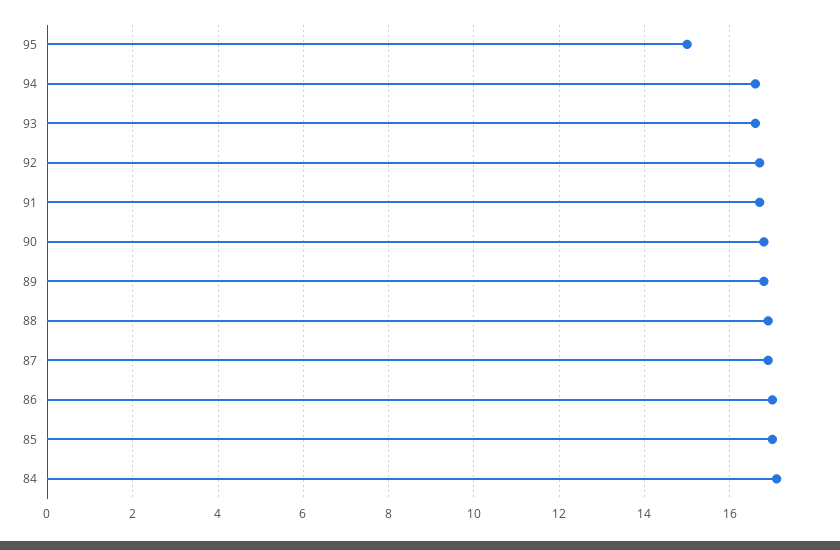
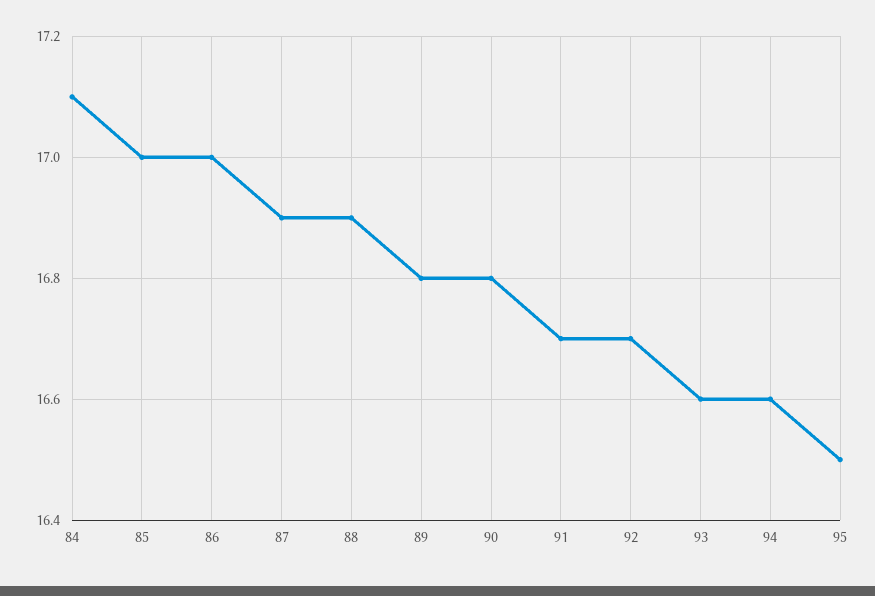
95: 15 -> 16.5

